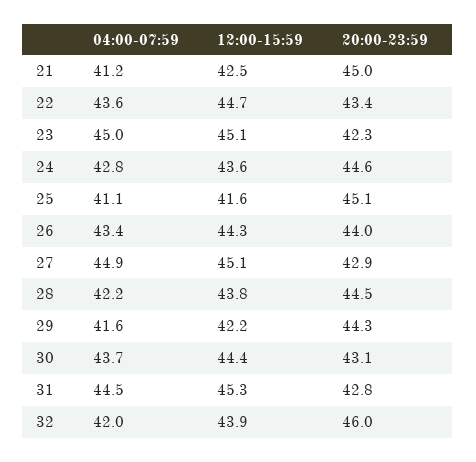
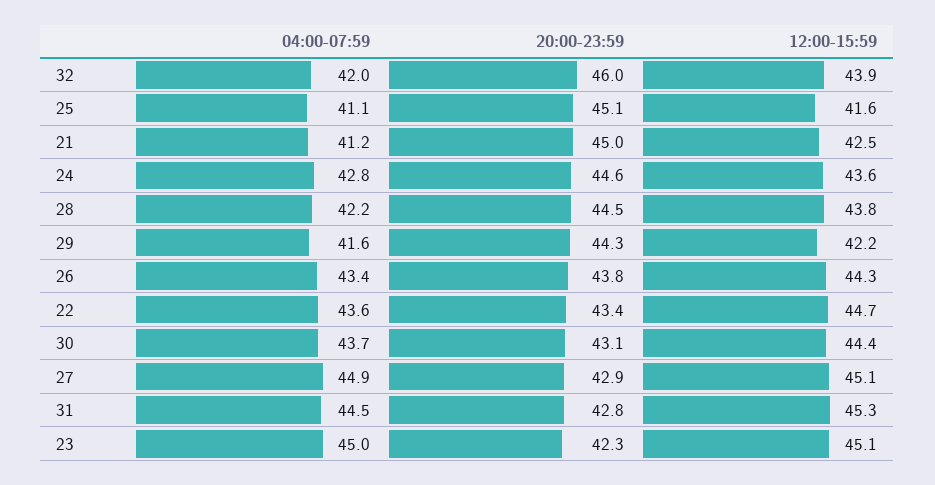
20:00-23:59, 26: 44 -> 43.8

